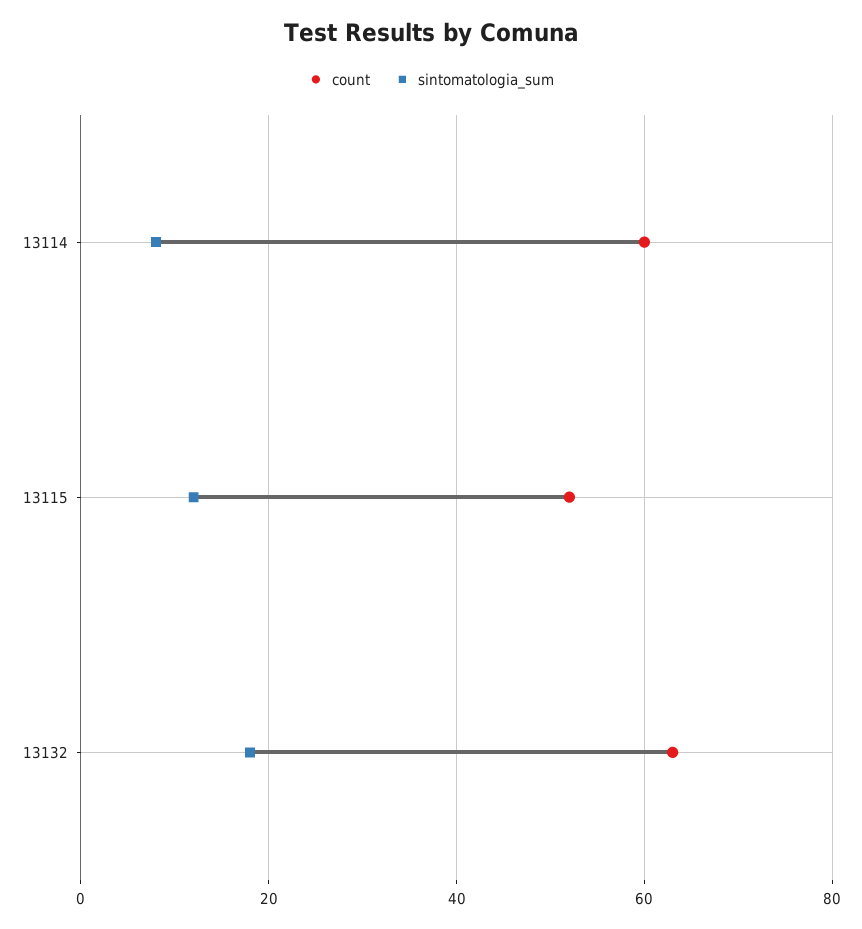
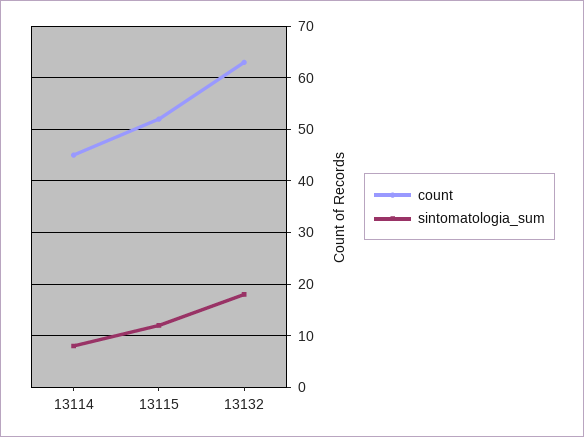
count, 13114: 60 -> 45

